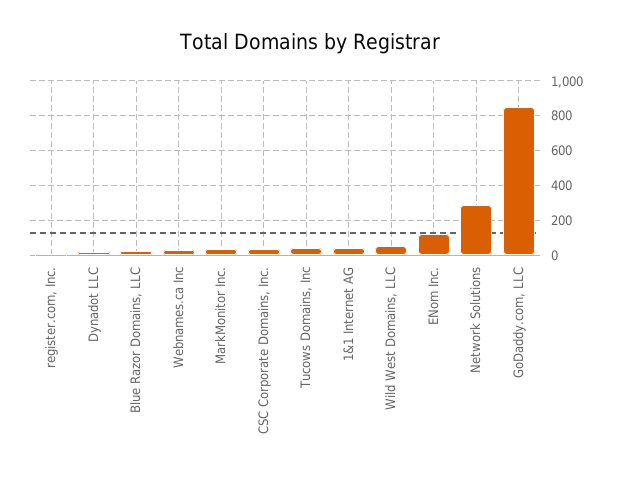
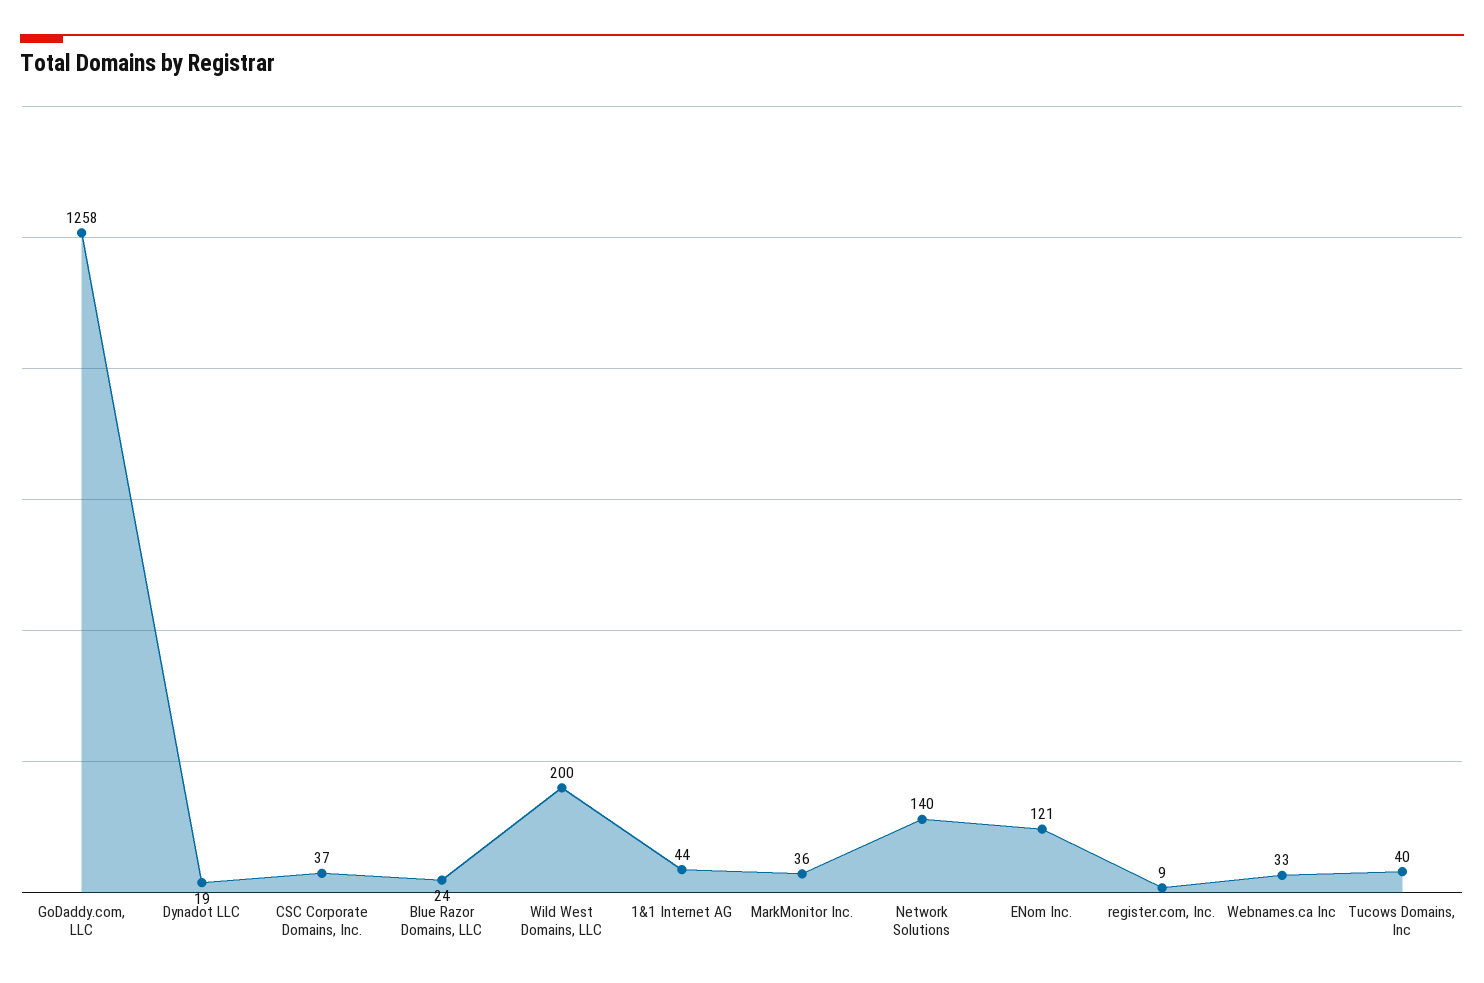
Wild West Domains, LLC: 50 -> 200
Network Solutions: 300 -> 140
GoDaddy.com, LLC: 850 -> 1258

